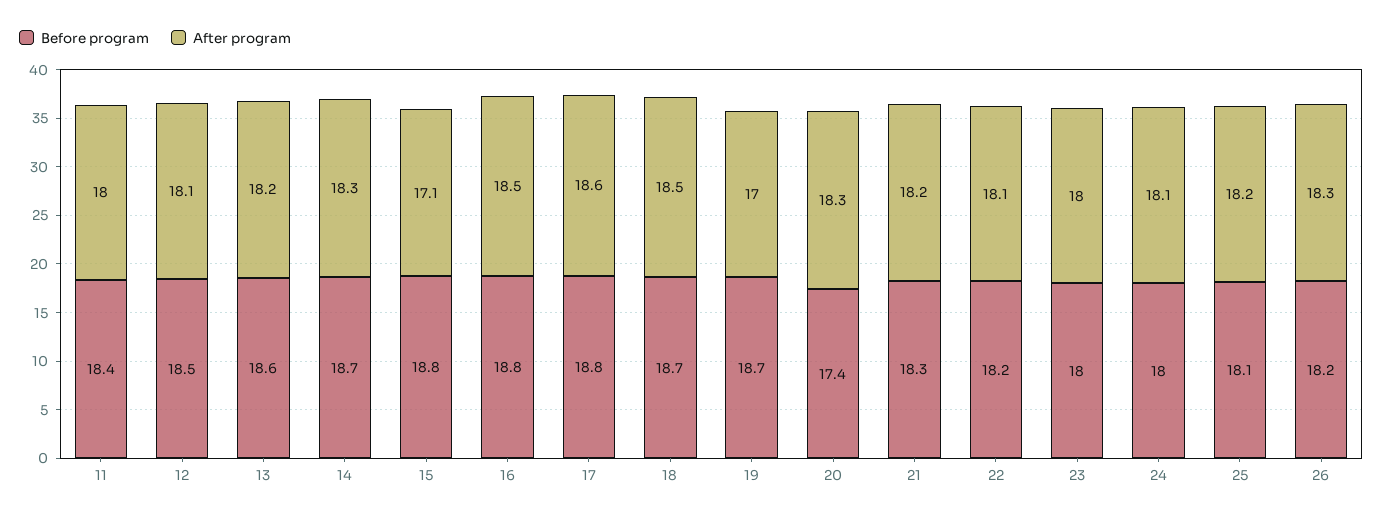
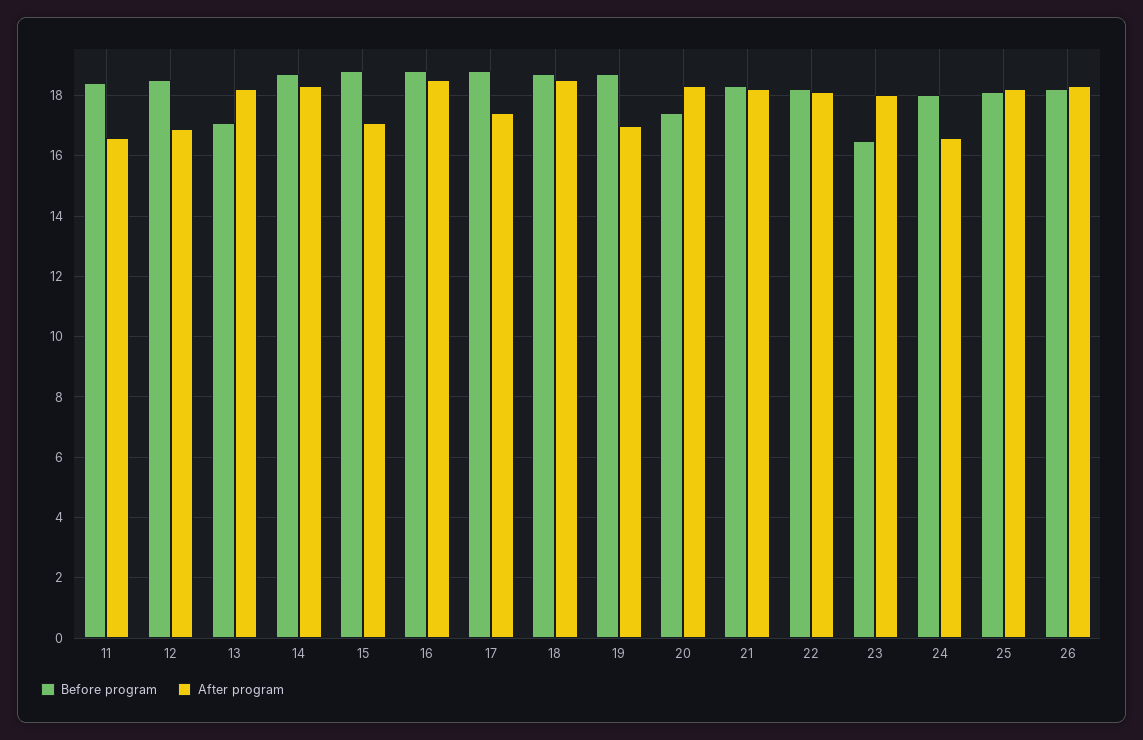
After program, 11: 18 -> 16.5
After program, 12: 18.1 -> 17
Before program, 13: 18.6 -> 17
After program, 17: 18.6 -> 17.5
Before program, 23: 18 -> 16.5
After program, 24: 18.1 -> 16.5

